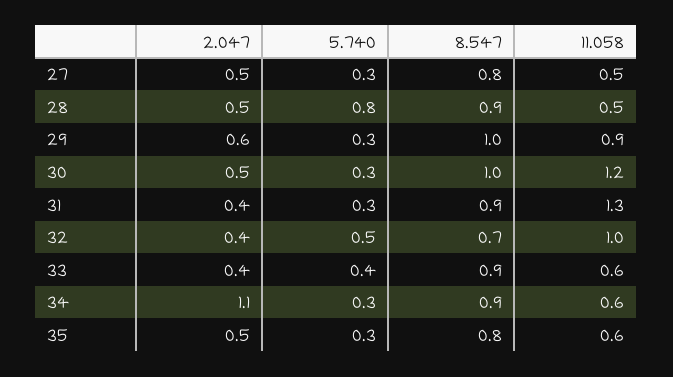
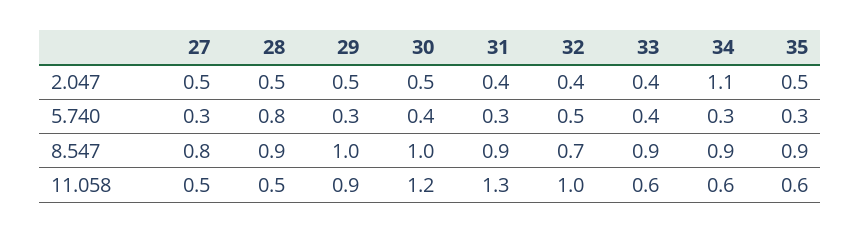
2.047, 29: 0.6 -> 0.5
5.740, 30: 0.3 -> 0.4
8.547, 35: 0.8 -> 0.9

